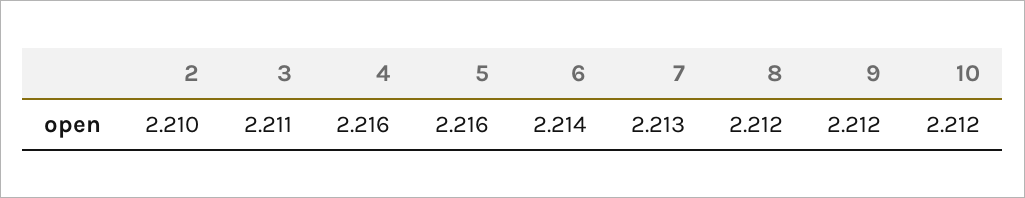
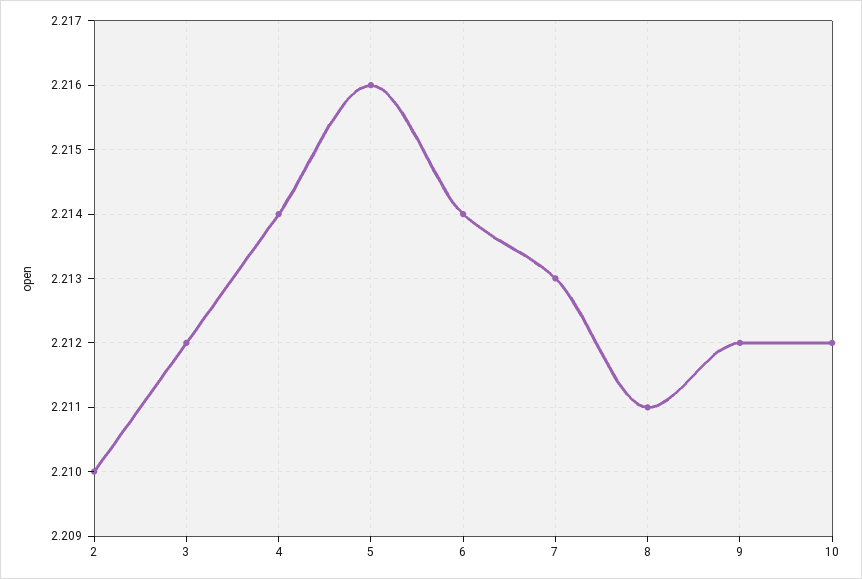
3: 2.211 -> 2.212
4: 2.216 -> 2.214
8: 2.212 -> 2.211

